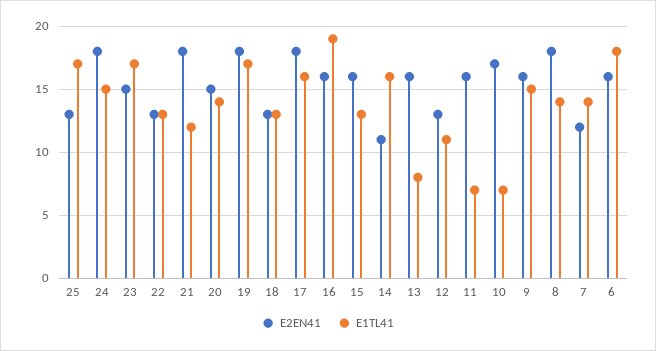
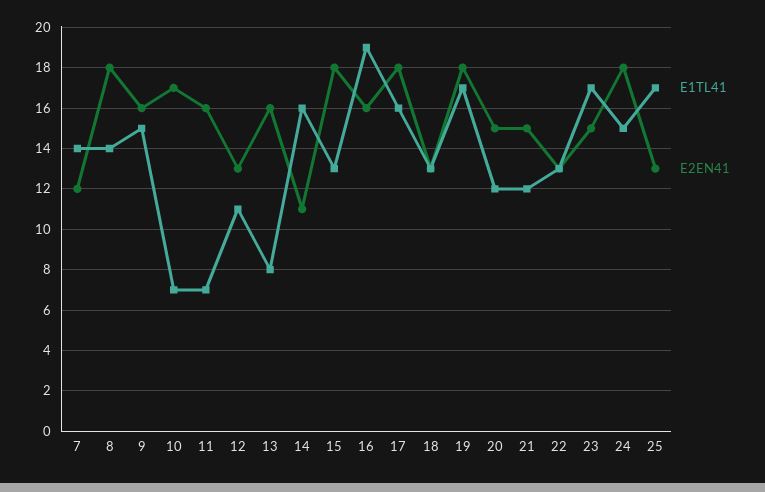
E2EN41, 21: 18 -> 15
E1TL41, 20: 14 -> 12
E2EN41, 15: 16 -> 18
E2EN41, 6: 16 -> none
E1TL41, 6: 18 -> none

